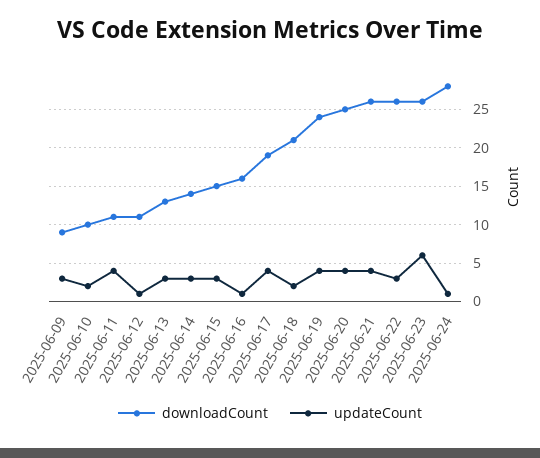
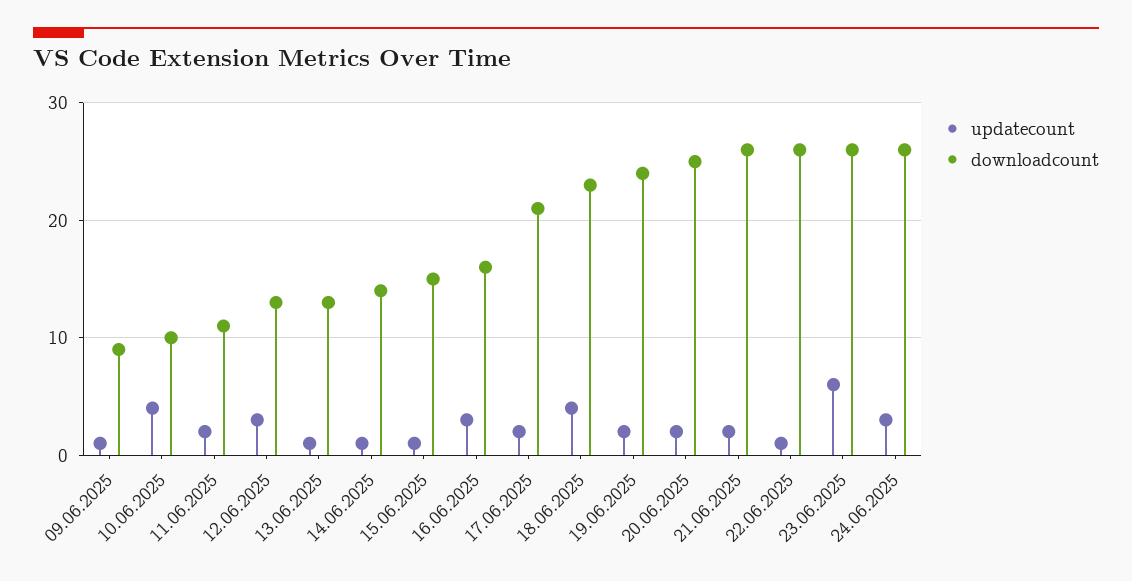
updateCount, 2025-06-09: 3 -> 1
updateCount, 2025-06-10: 2 -> 4
updateCount, 2025-06-11: 4 -> 2
downloadCount, 2025-06-12: 11 -> 13
updateCount, 2025-06-12: 1 -> 3
updateCount, 2025-06-13: 3 -> 1
updateCount, 2025-06-14: 3 -> 1
updateCount, 2025-06-15: 3 -> 1
updateCount, 2025-06-16: 1 -> 3
downloadCount, 2025-06-17: 19 -> 21
updateCount, 2025-06-17: 4 -> 2
downloadCount, 2025-06-18: 21 -> 23
updateCount, 2025-06-18: 2 -> 4
updateCount, 2025-06-19: 4 -> 2
updateCount, 2025-06-20: 4 -> 2
updateCount, 2025-06-21: 4 -> 2
updateCount, 2025-06-22: 3 -> 1
downloadCount, 2025-06-24: 28 -> 26
updateCount, 2025-06-24: 1 -> 3

